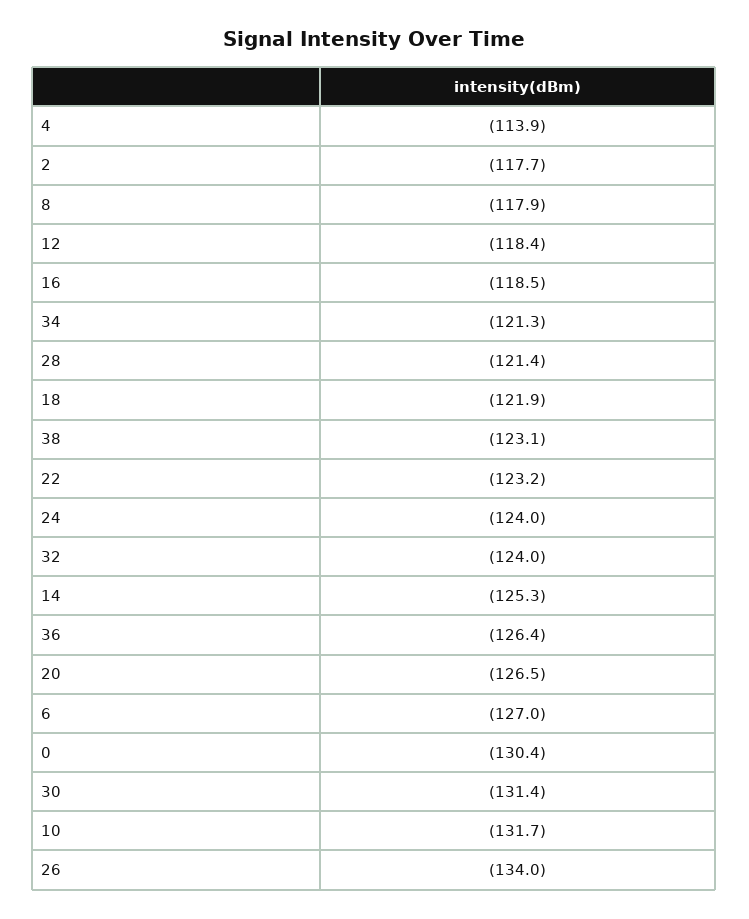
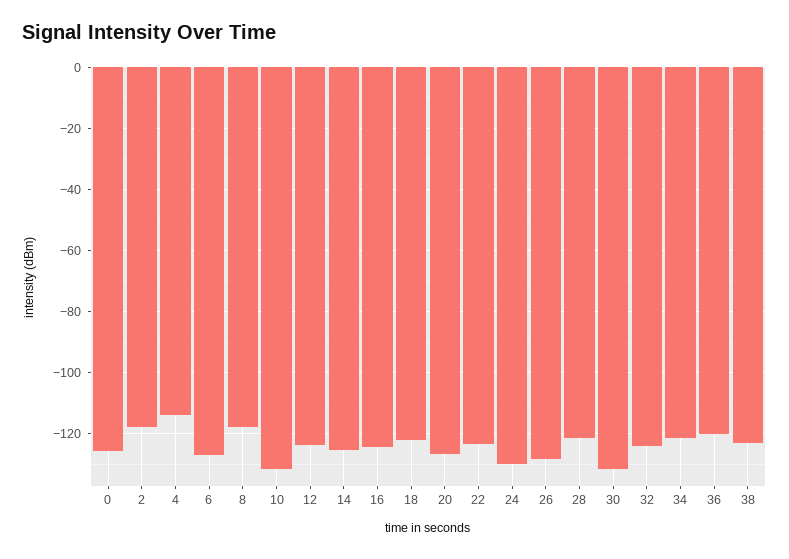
12: -118.4 -> -124
16: -118.5 -> -124
24: -124 -> -130
36: -126.4 -> -120
0: -130.4 -> -126
26: -134 -> -128

